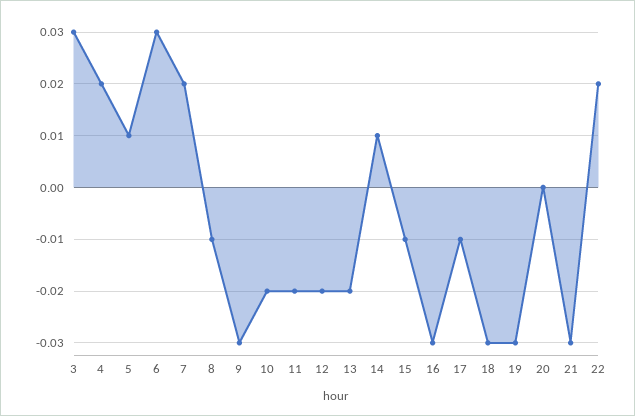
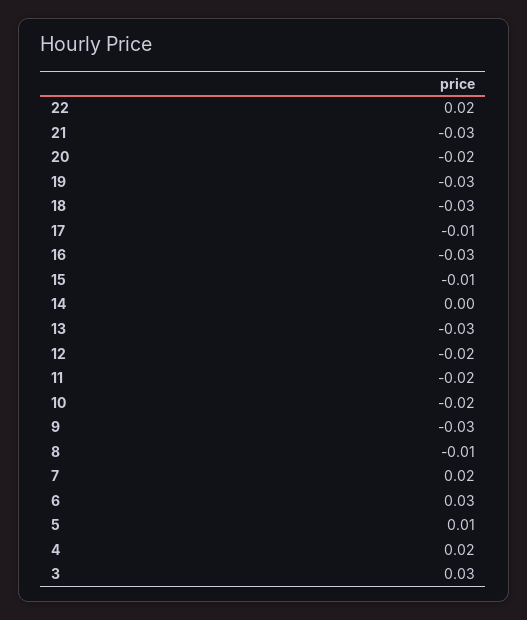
13: -0.02 -> -0.03
14: 0.01 -> 0
20: 0 -> -0.02

